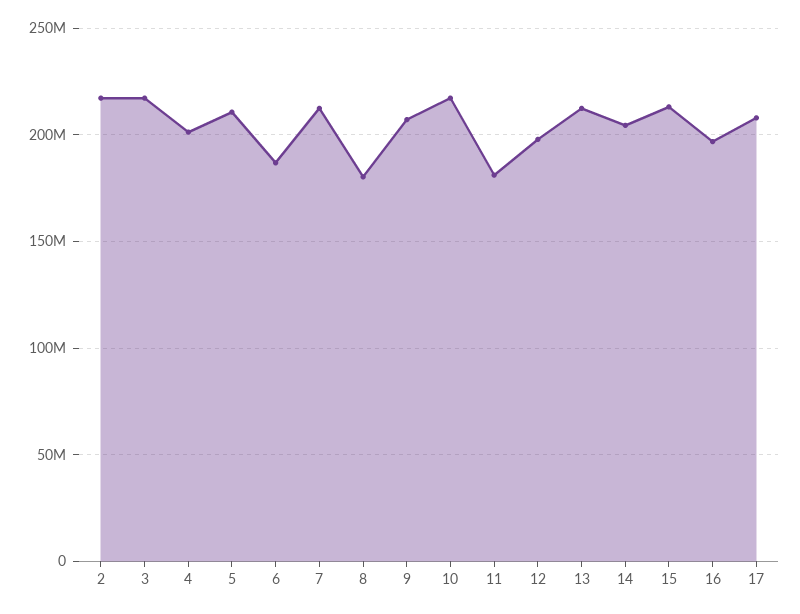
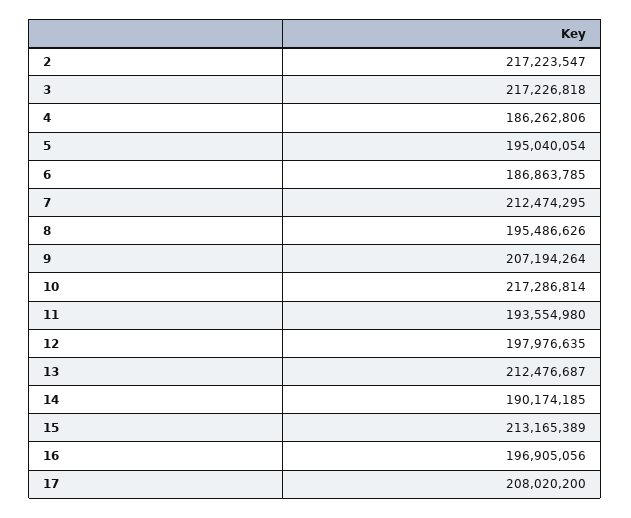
4: 200000000 -> 186262806
5: 210000000 -> 195040054
8: 180000000 -> 195486626
11: 180000000 -> 193554980
14: 205000000 -> 190174185

